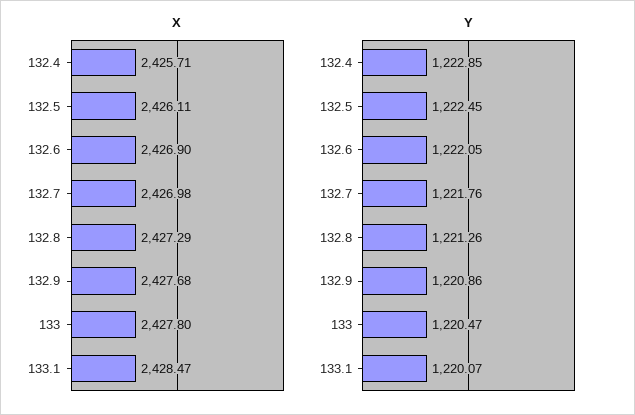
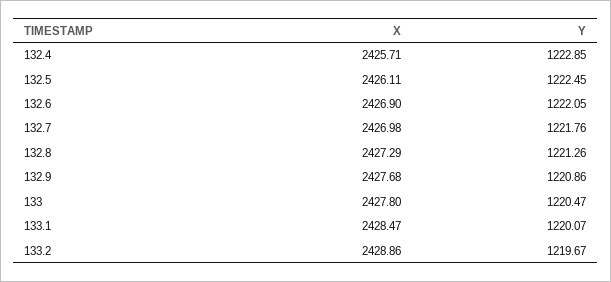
X, 133.2: none -> 2428.86
Y, 133.2: none -> 1219.67

